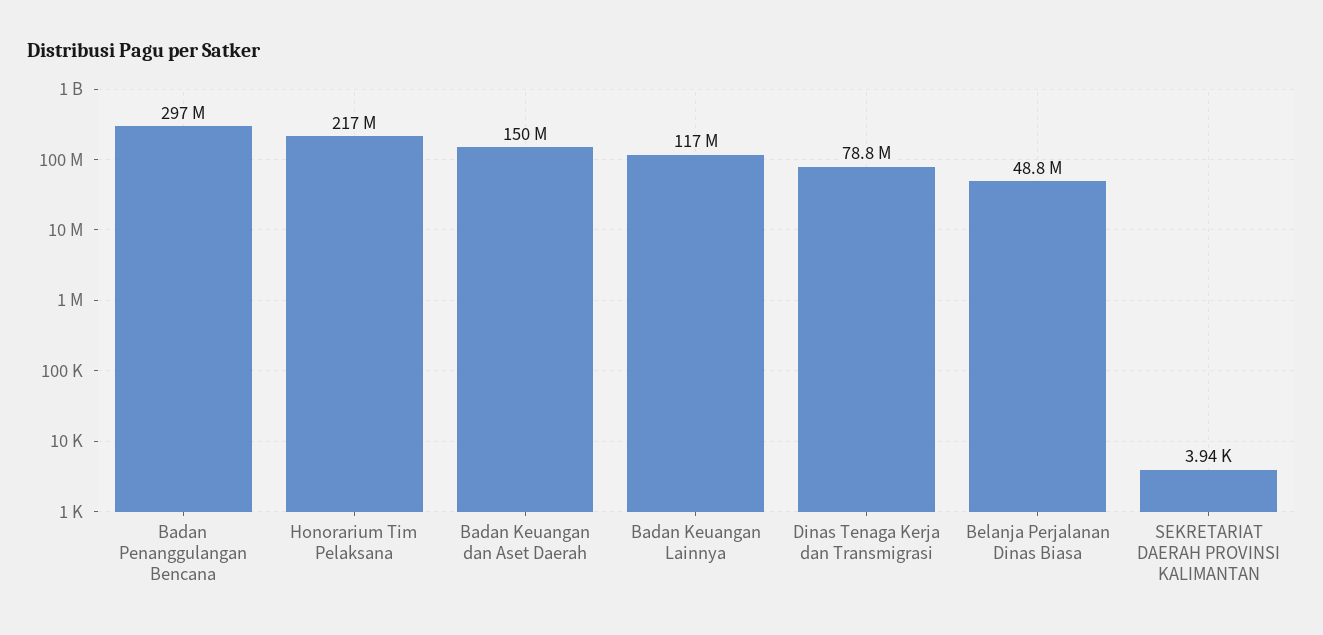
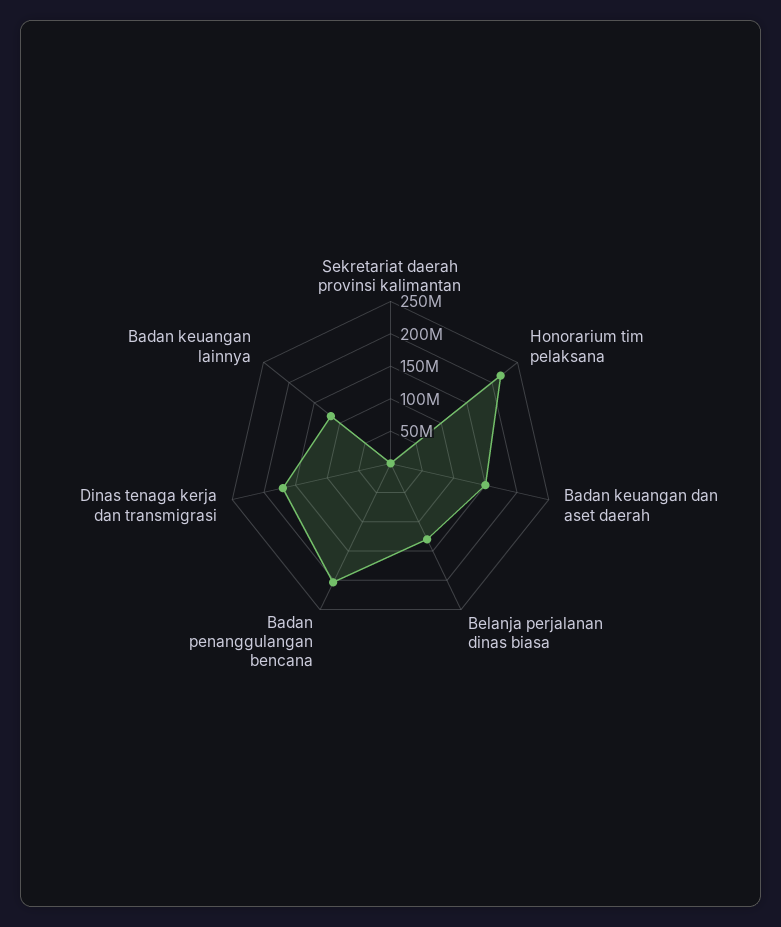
Badan Penanggulangan Bencana: 297000000 -> 200000000
Dinas Tenaga Kerja dan Transmigrasi: 78800000 -> 175000000
Belanja Perjalanan Dinas Biasa: 48800000 -> 125000000

